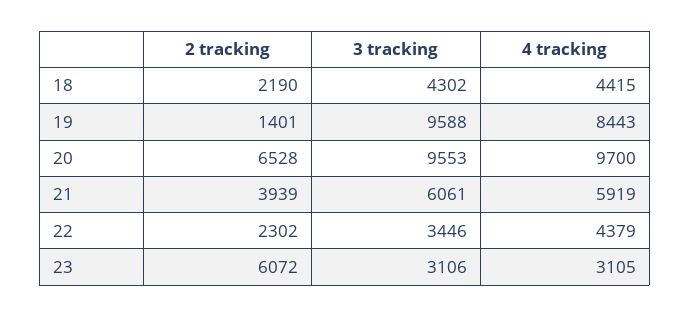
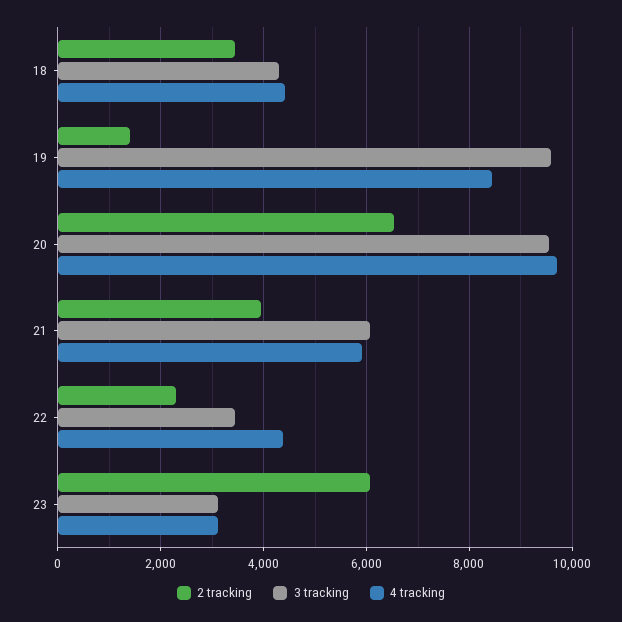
2 tracking, 18: 2190 -> 3400

